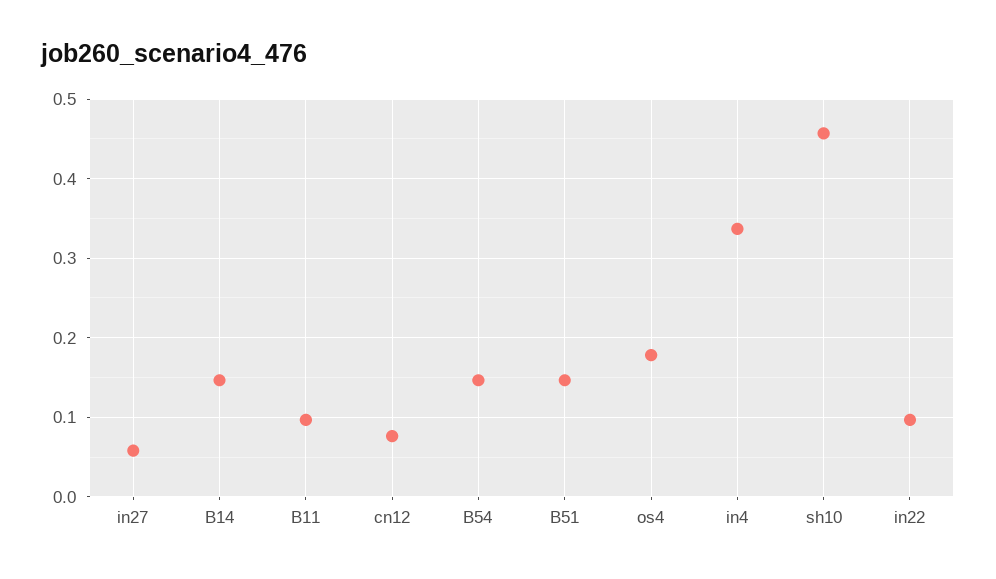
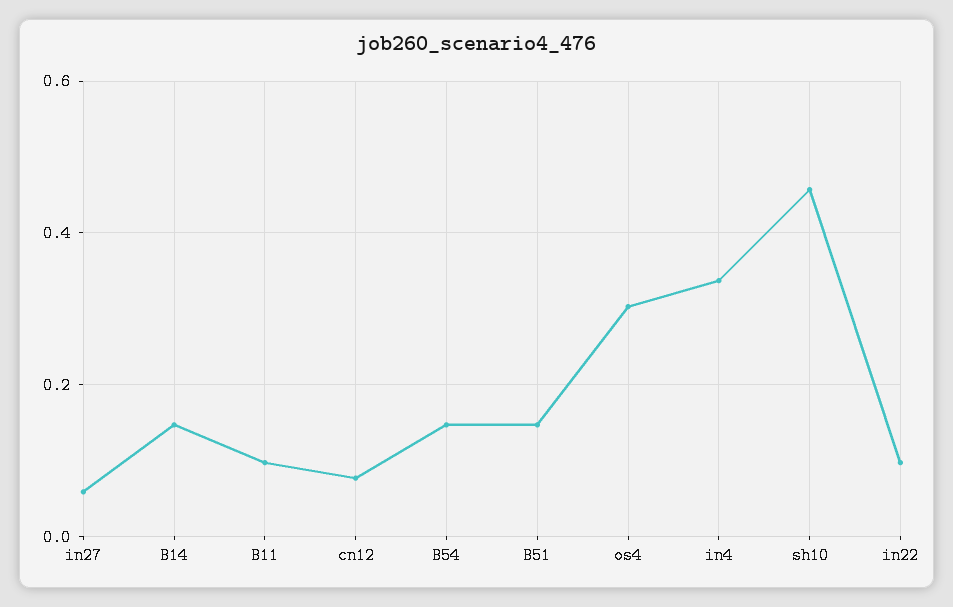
os4: 0.18 -> 0.3

